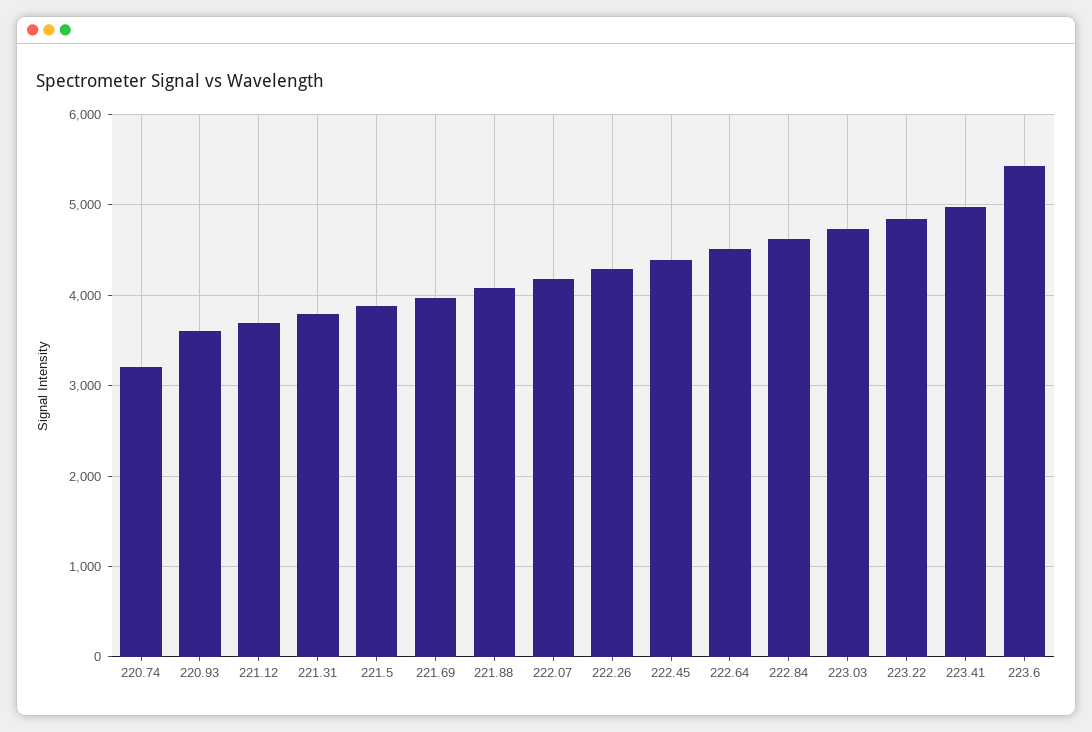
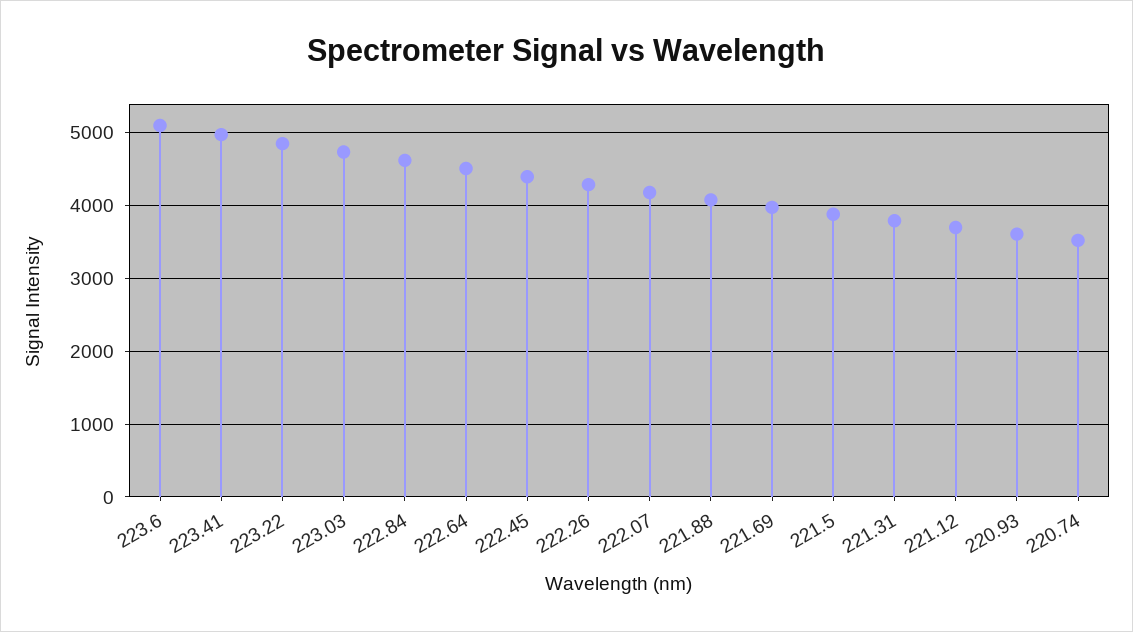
220.74: 3200 -> 3500
223.6: 5400 -> 5100

